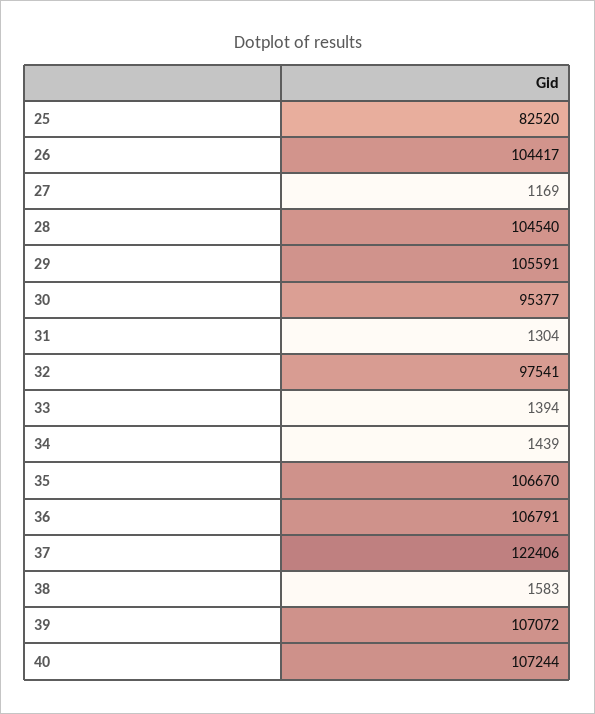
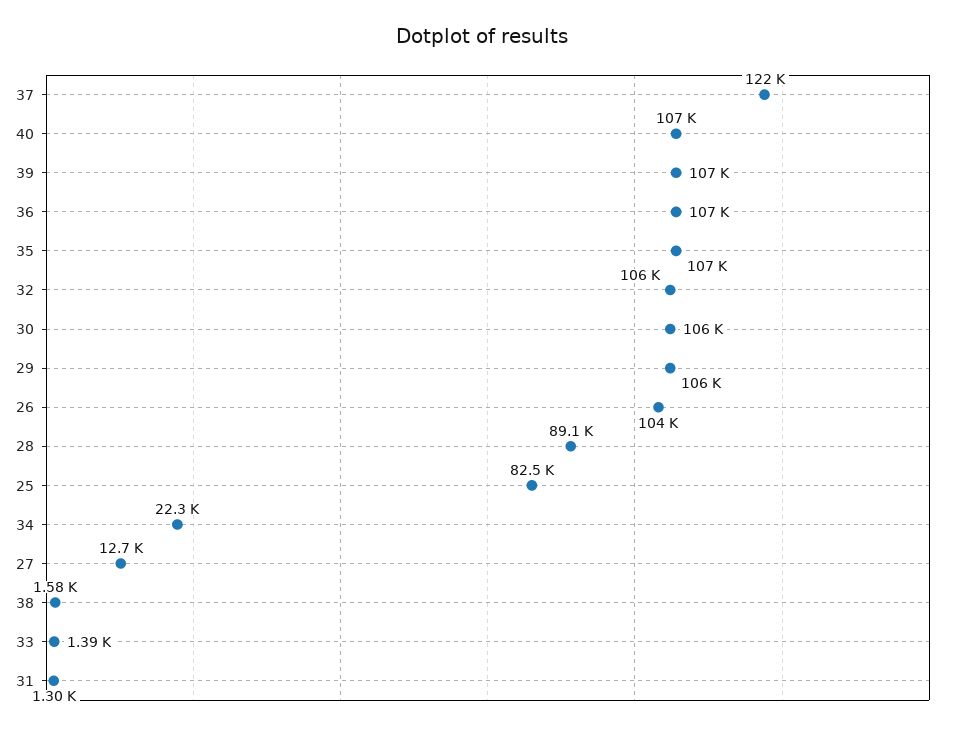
27: 1169 -> 12700
28: 104540 -> 89100
30: 95377 -> 106000
32: 97541 -> 106000
34: 1439 -> 22300

